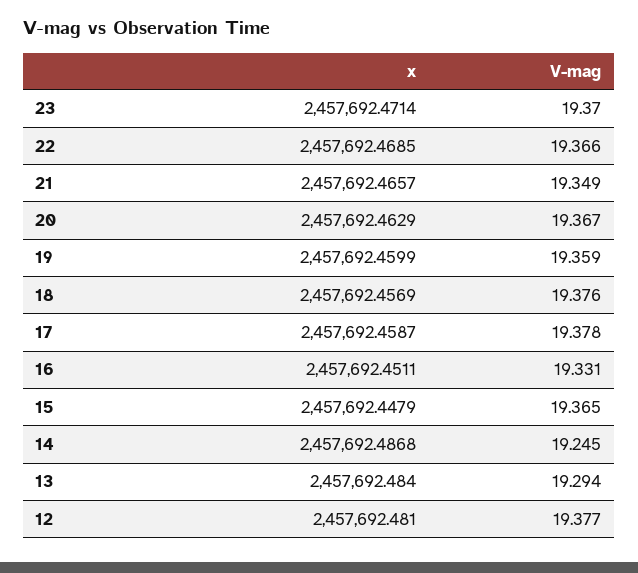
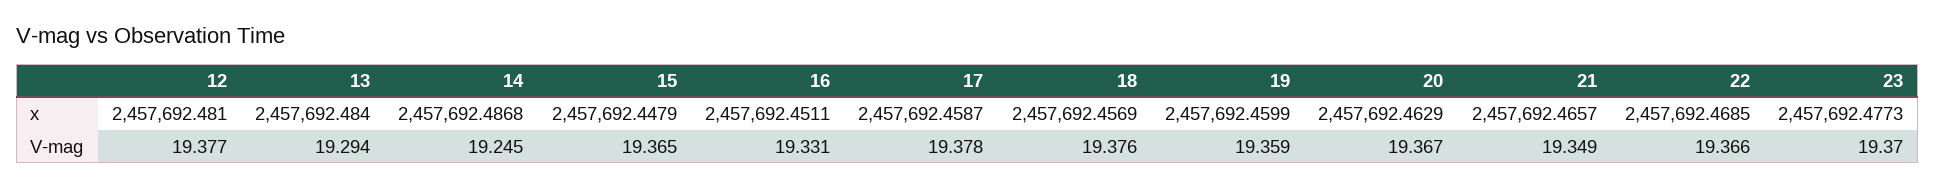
x, 23: 2457692.4714 -> 2457692.4773

